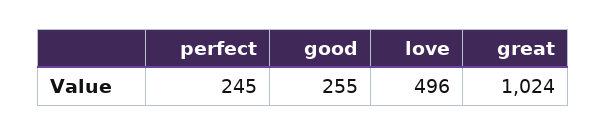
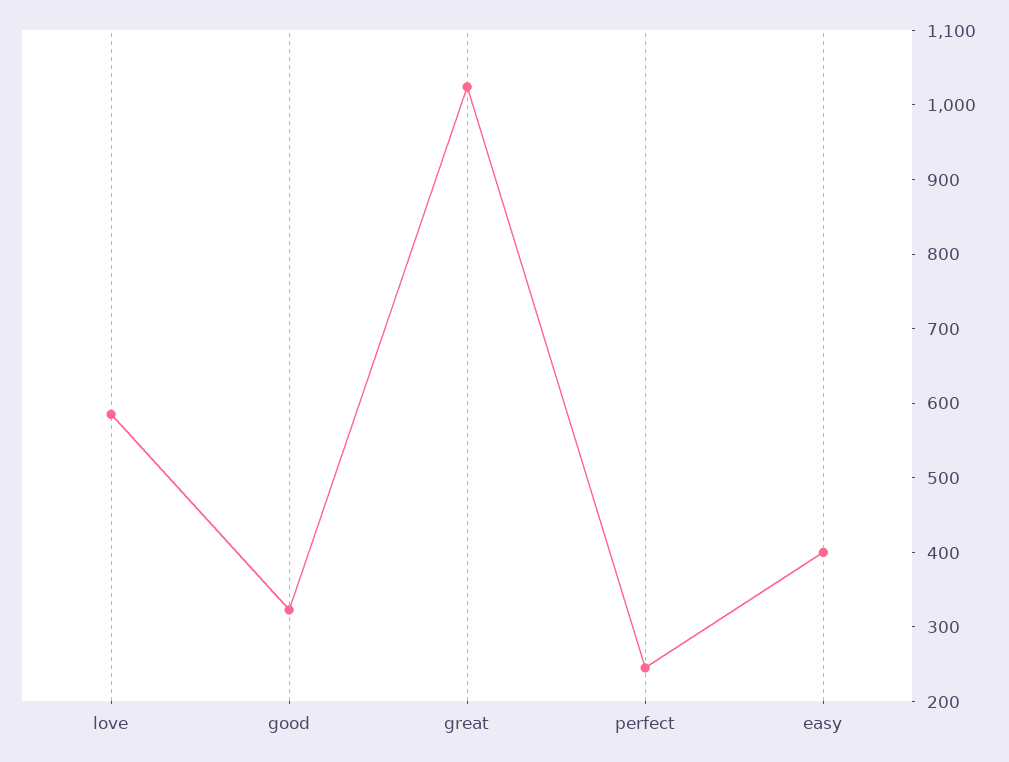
good: 255 -> 320
love: 496 -> 580
easy: none -> 400

